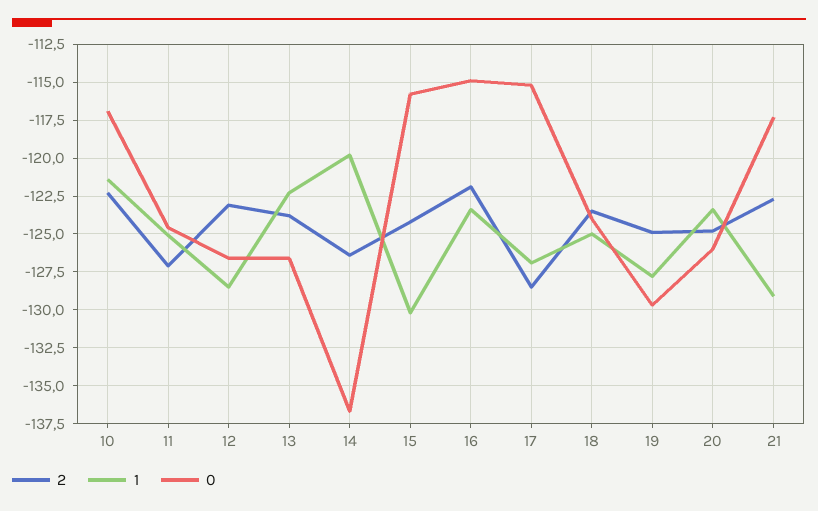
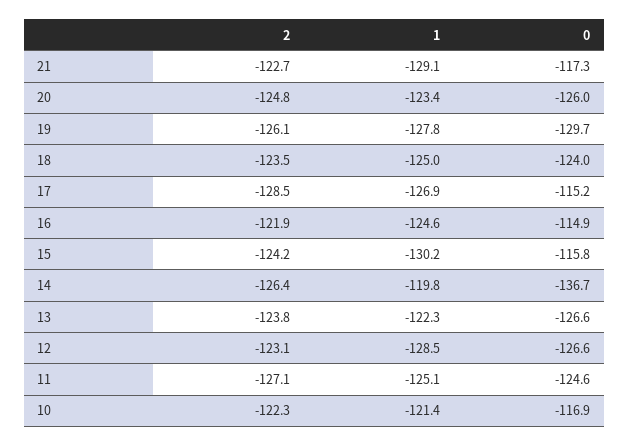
1, 16: -123.5 -> -124.6
2, 19: -125 -> -126.1

